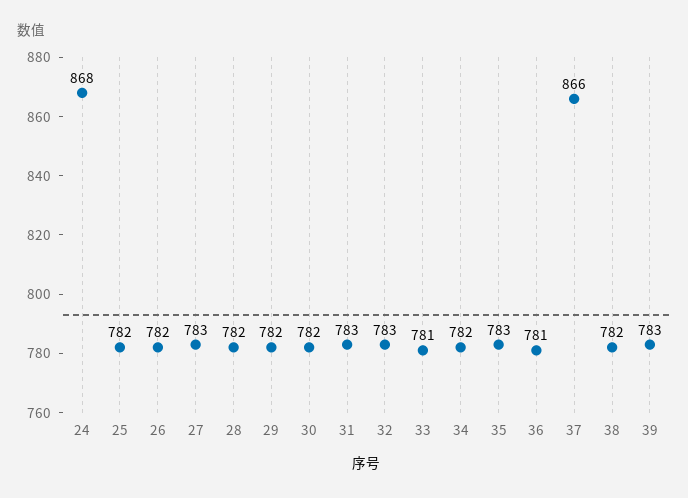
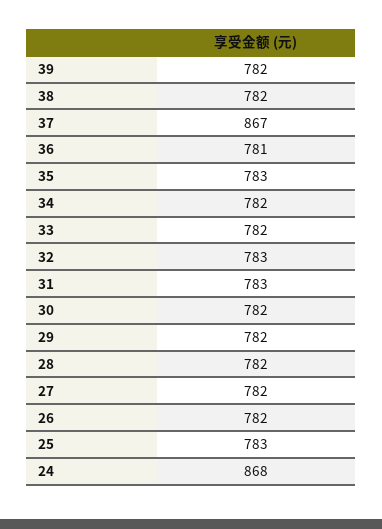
25: 782 -> 783
27: 783 -> 782
33: 781 -> 782
37: 866 -> 867
39: 783 -> 782

